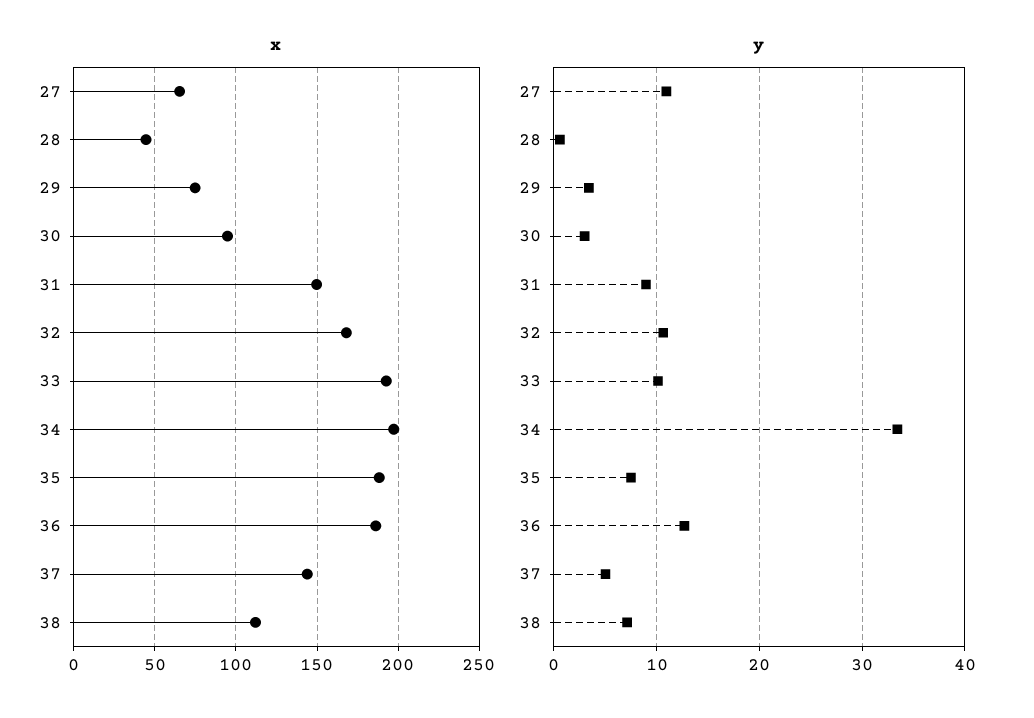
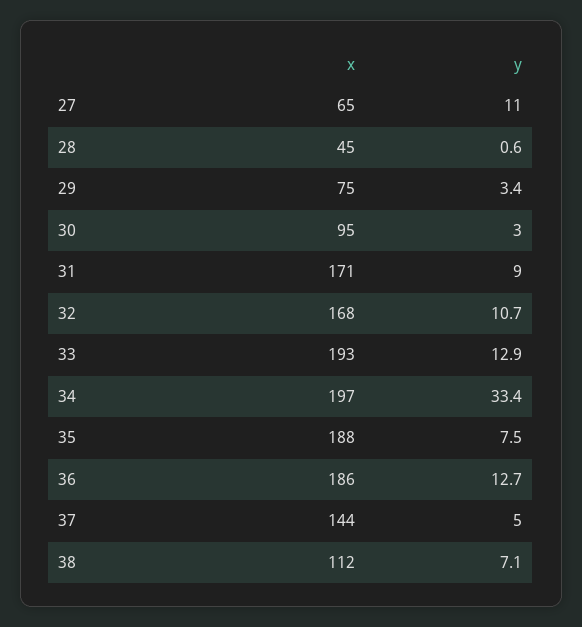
x, 31: 150 -> 171
y, 33: 10 -> 12.9

